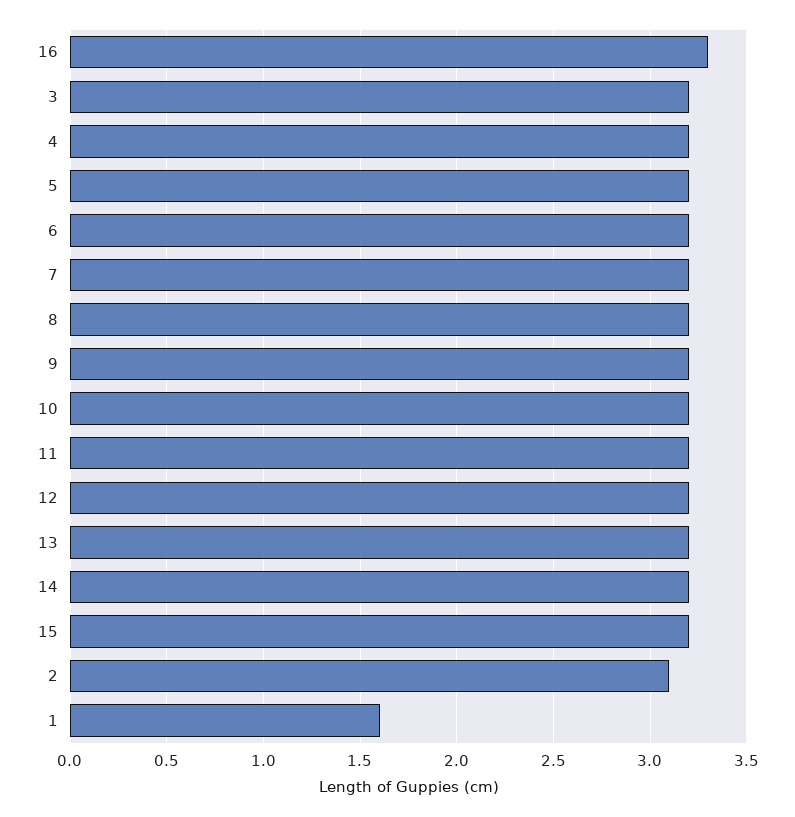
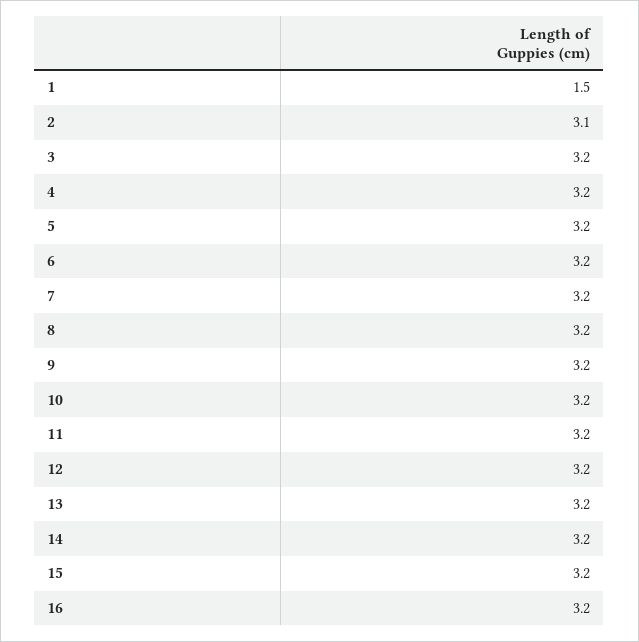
16: 3.3 -> 3.2
1: 1.6 -> 1.5

